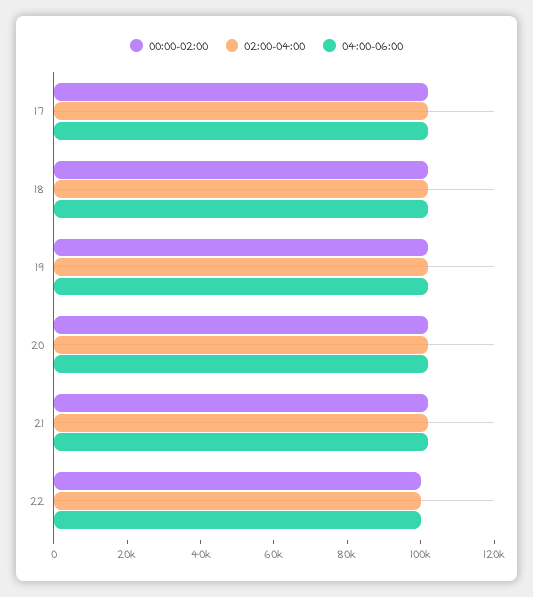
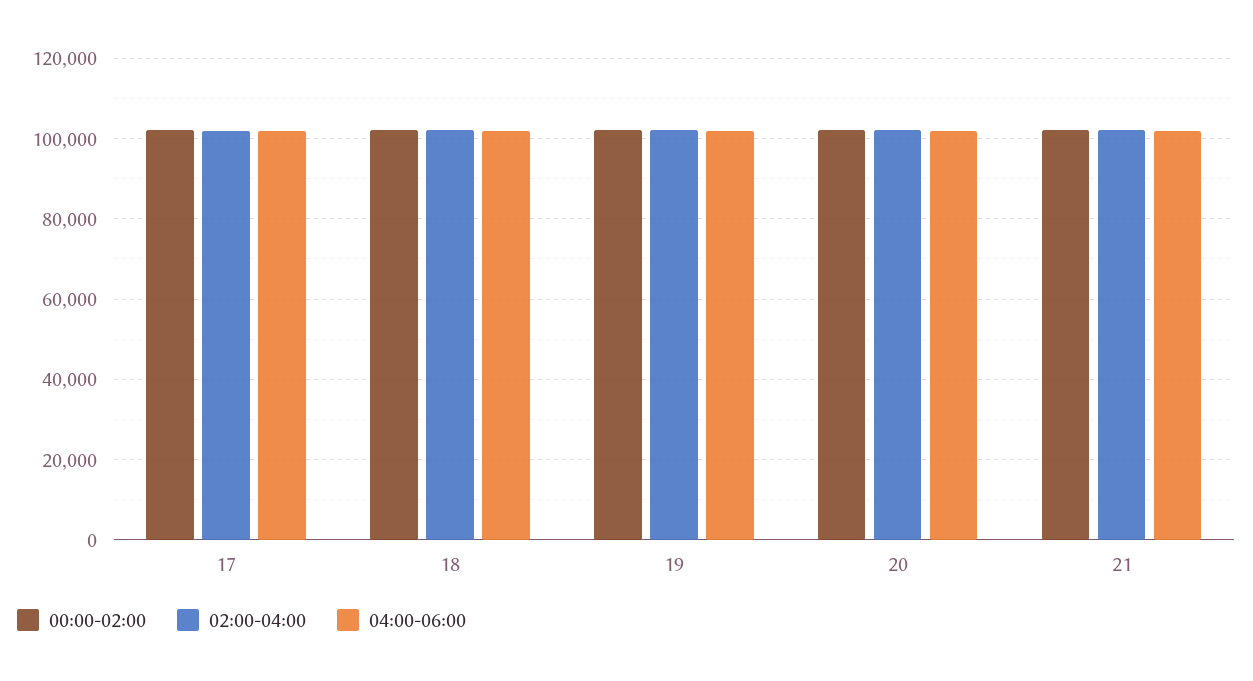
00:00-02:00, 22: 100000 -> none
02:00-04:00, 22: 100000 -> none
04:00-06:00, 22: 100000 -> none

